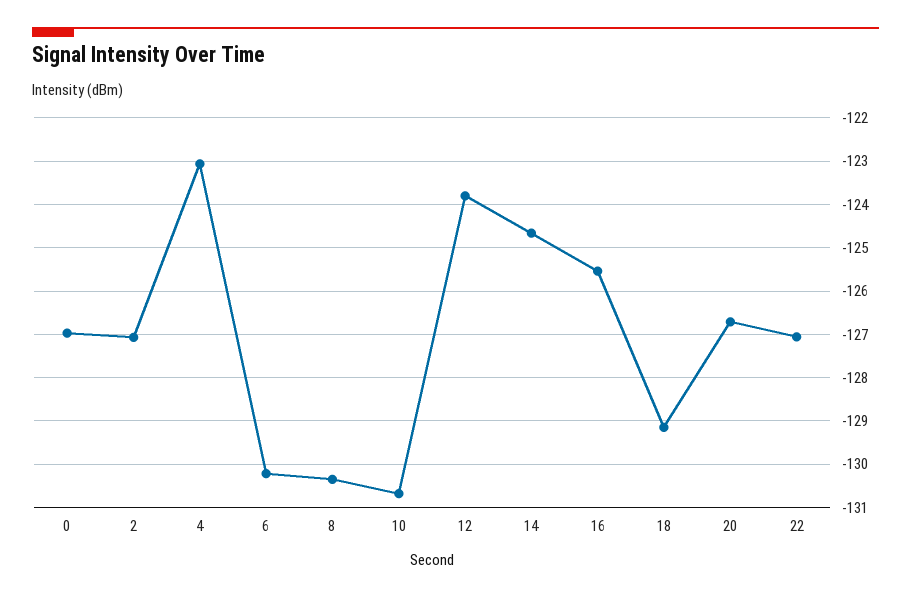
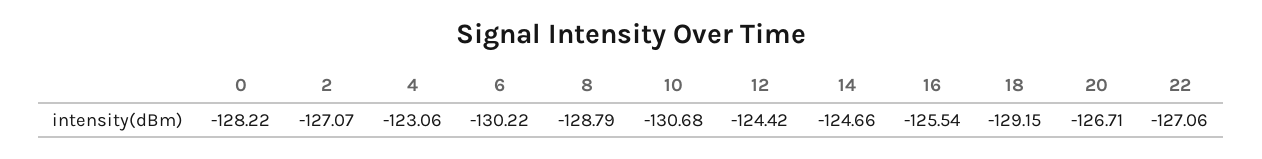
0: -127 -> -128.22
8: -130.4 -> -128.79
12: -123.8 -> -124.42

